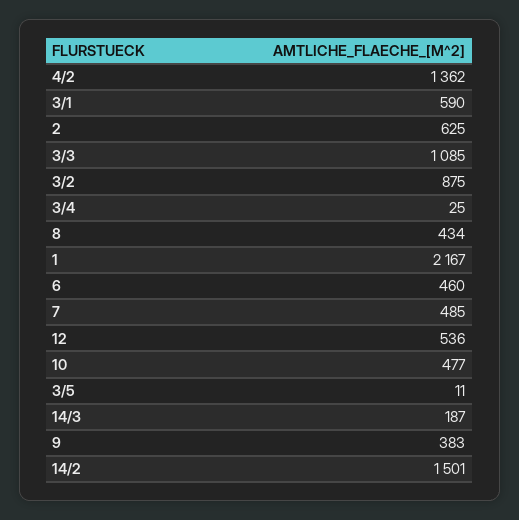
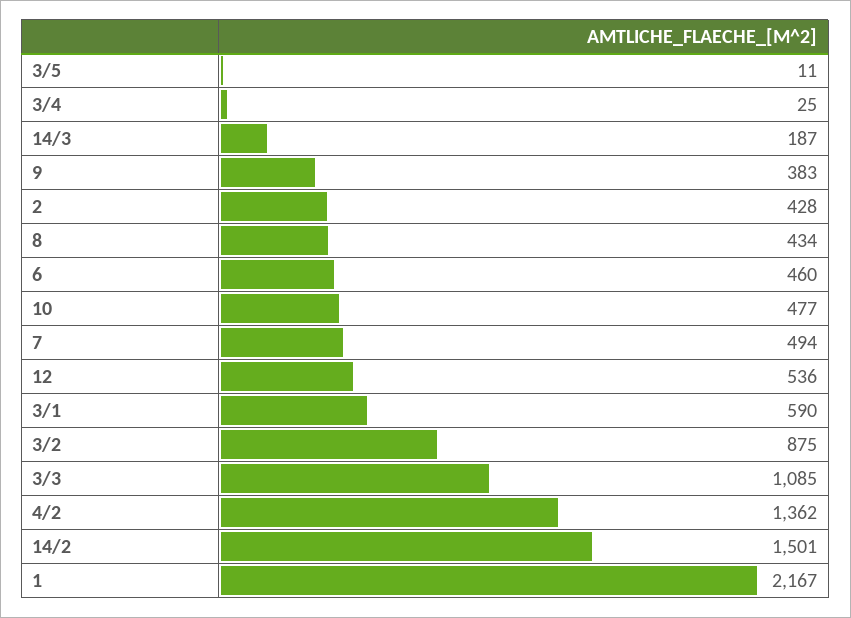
2: 625 -> 428
7: 485 -> 494

